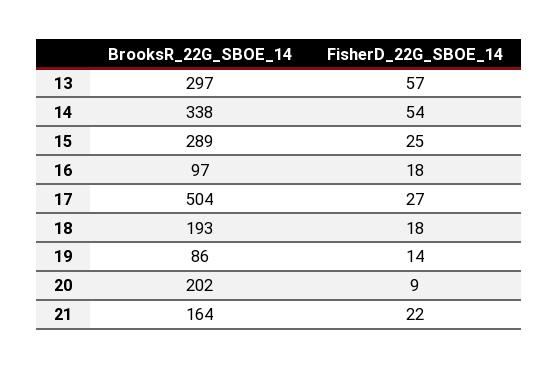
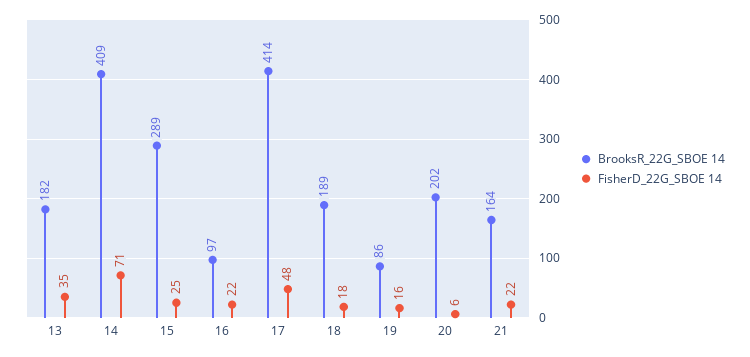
BrooksR_22G_SBOE_14, 13: 297 -> 182
FisherD_22G_SBOE_14, 13: 57 -> 35
BrooksR_22G_SBOE_14, 14: 338 -> 409
FisherD_22G_SBOE_14, 14: 54 -> 71
FisherD_22G_SBOE_14, 16: 18 -> 22
BrooksR_22G_SBOE_14, 17: 504 -> 414
FisherD_22G_SBOE_14, 17: 27 -> 48
BrooksR_22G_SBOE_14, 18: 193 -> 189
FisherD_22G_SBOE_14, 19: 14 -> 16
FisherD_22G_SBOE_14, 20: 9 -> 6

